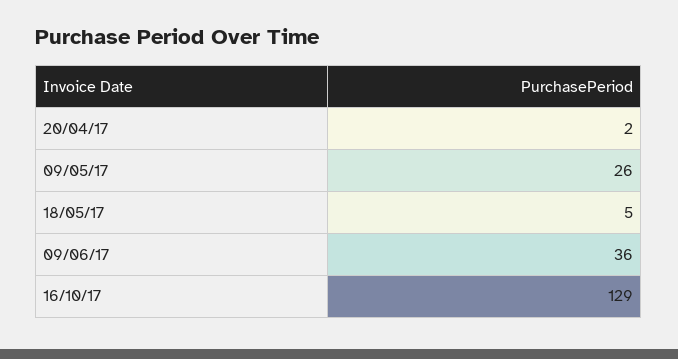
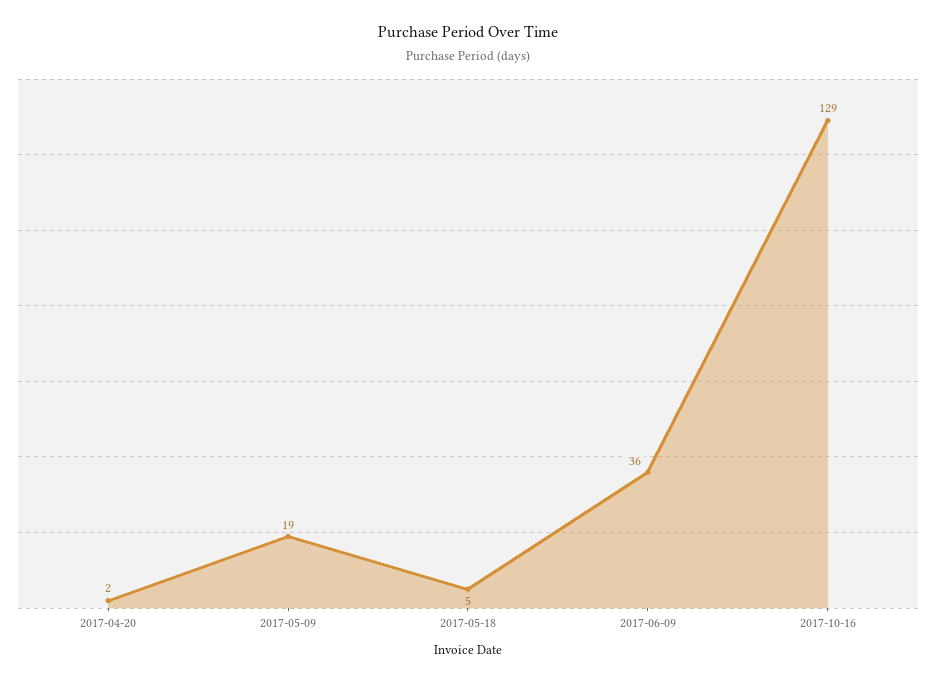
09/05/17: 26 -> 19

